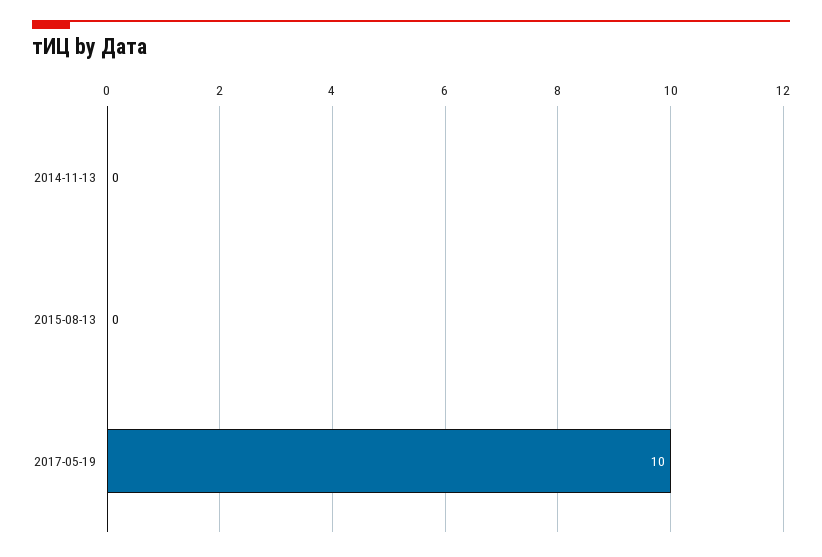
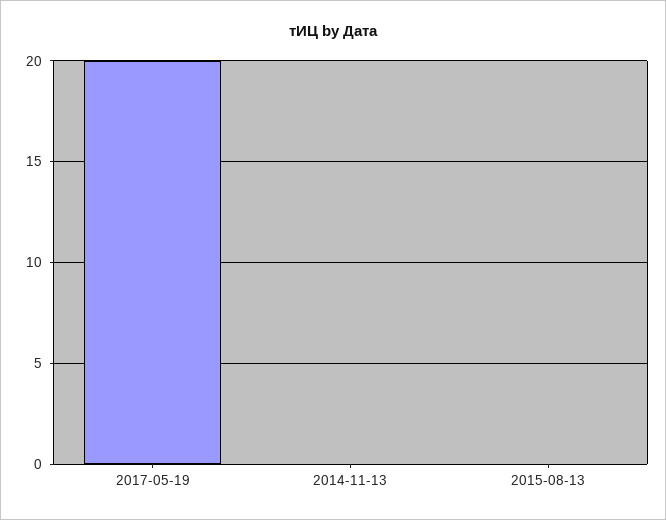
2017-05-19: 10 -> 20

